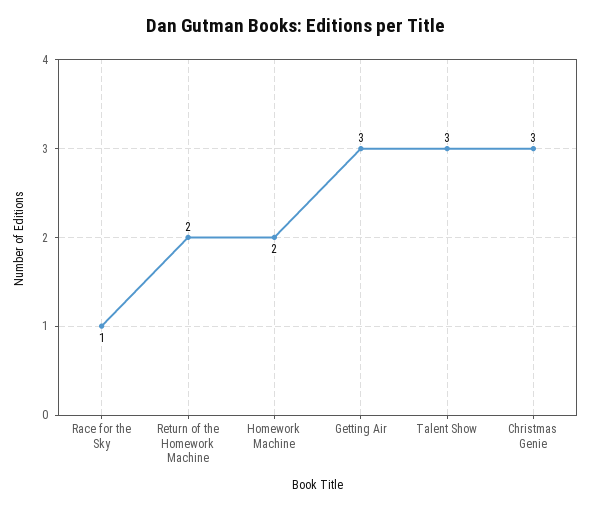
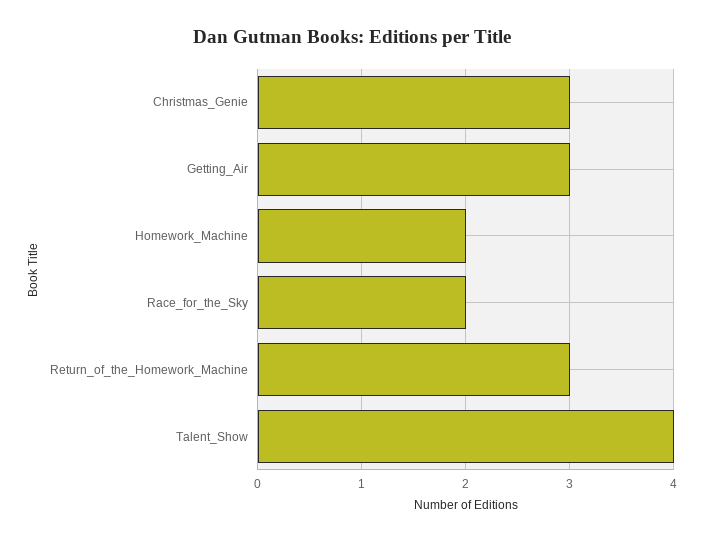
Race for the Sky: 1 -> 2
Return of the Homework Machine: 2 -> 3
Talent Show: 3 -> 4

